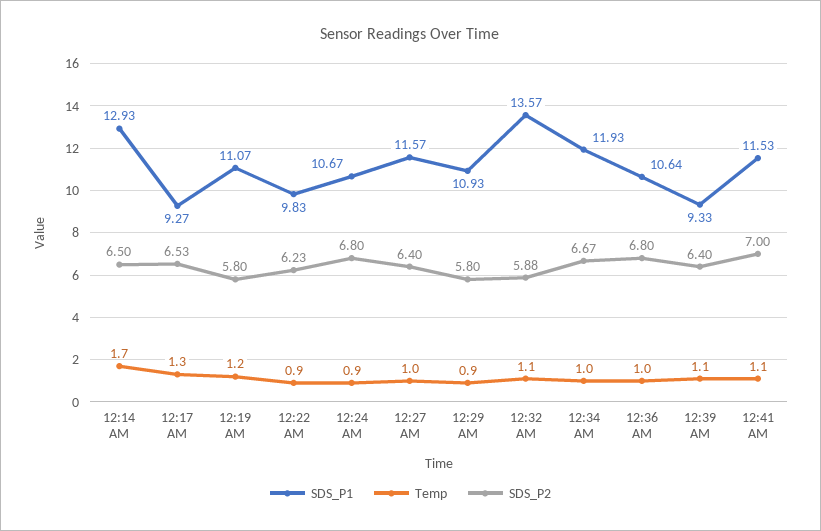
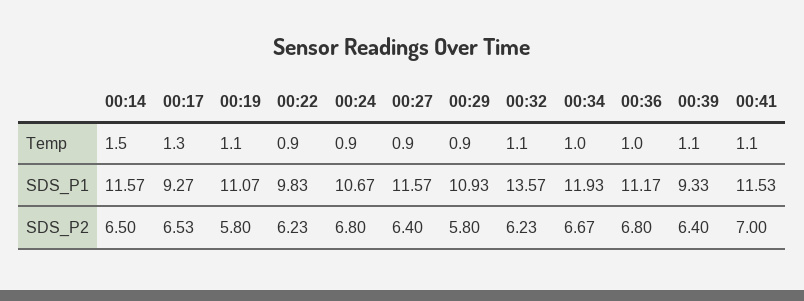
SDS_P1, 12:14 AM: 12.93 -> 11.57
Temp, 12:14 AM: 1.7 -> 1.5
Temp, 12:19 AM: 1.2 -> 1.1
Temp, 12:27 AM: 1 -> 0.9
SDS_P2, 12:32 AM: 5.88 -> 6.23
SDS_P1, 12:36 AM: 10.64 -> 11.17

